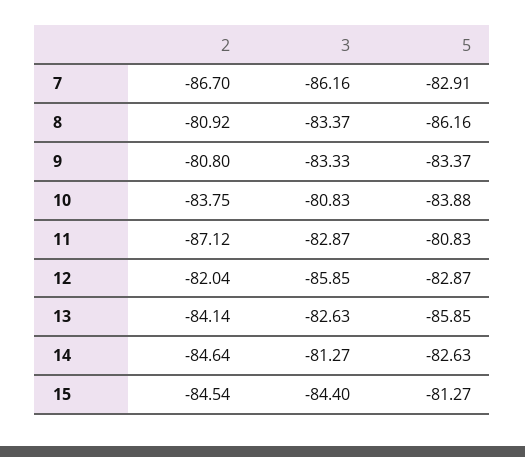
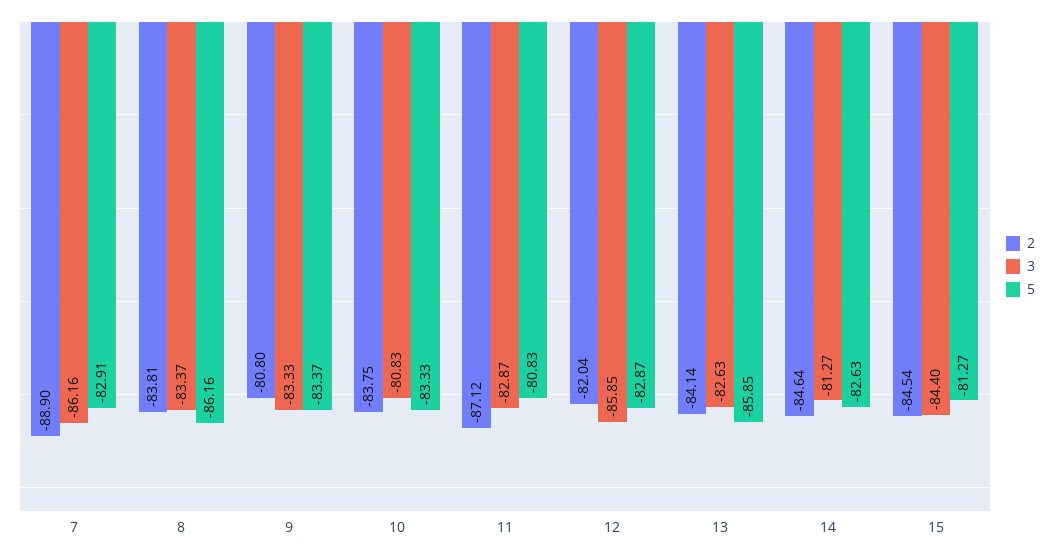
2, 7: -86.7 -> -88.9
2, 8: -80.92 -> -83.81
5, 10: -83.88 -> -83.33

